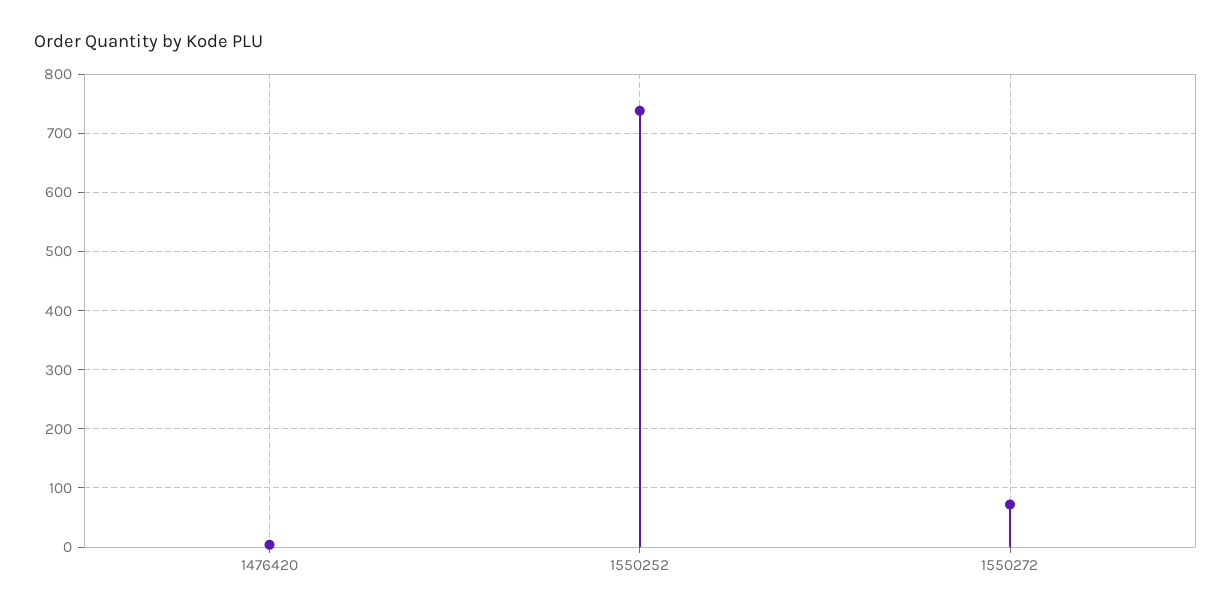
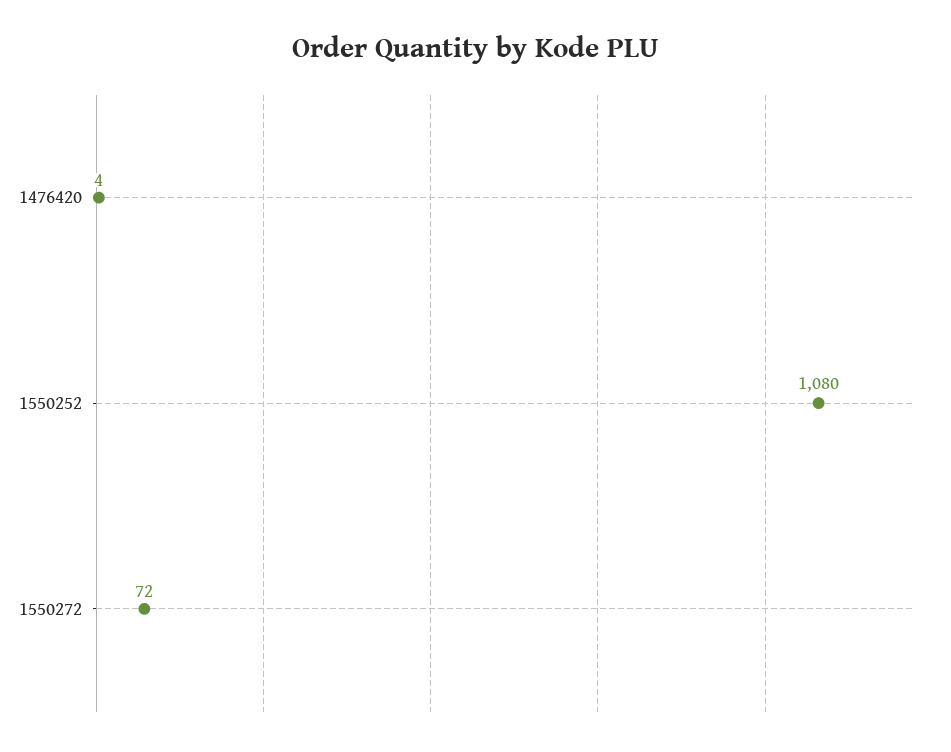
1550252: 740 -> 1080

